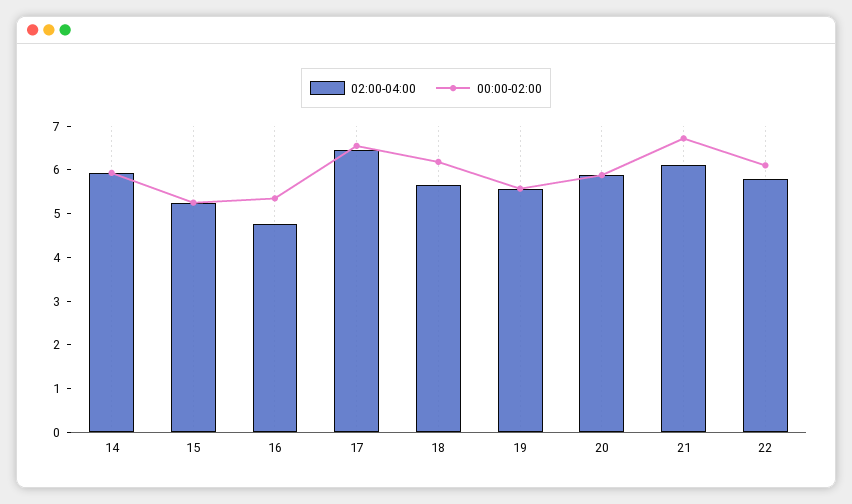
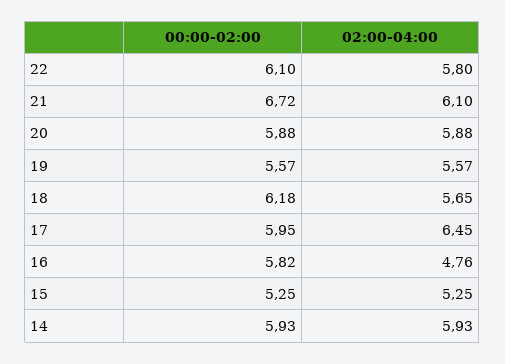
00:00-02:00, 16: 5.4 -> 5.82
00:00-02:00, 17: 6.6 -> 5.95

